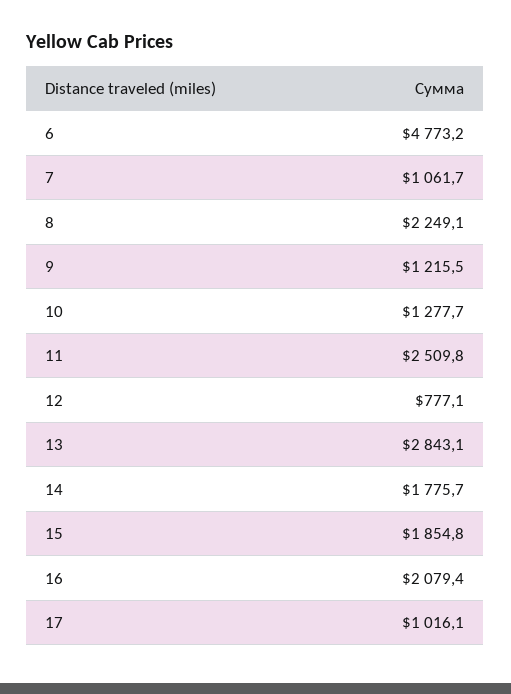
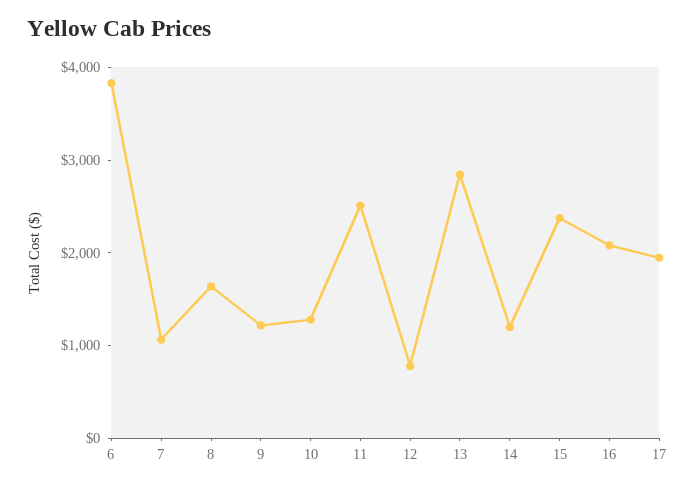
6: 4773.2 -> 3800
8: 2249.1 -> 1600
14: 1775.7 -> 1200
15: 1854.8 -> 2400
17: 1016.1 -> 2000

